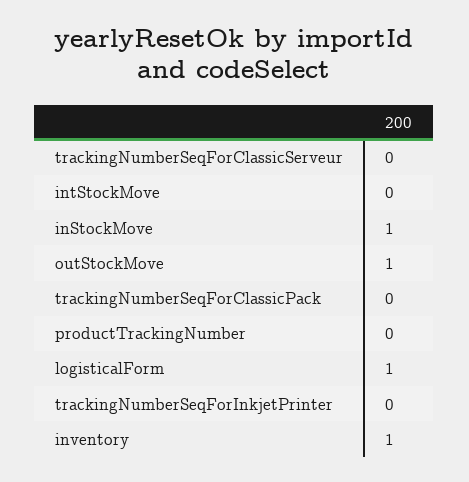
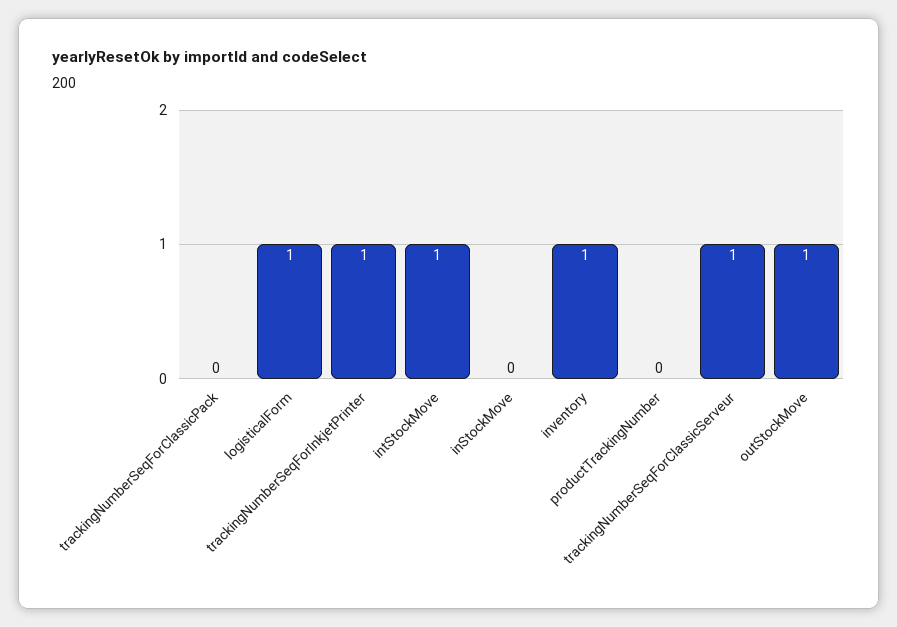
trackingNumberSeqForClassicServeur: 0 -> 1
intStockMove: 0 -> 1
inStockMove: 1 -> 0
trackingNumberSeqForInkjetPrinter: 0 -> 1

